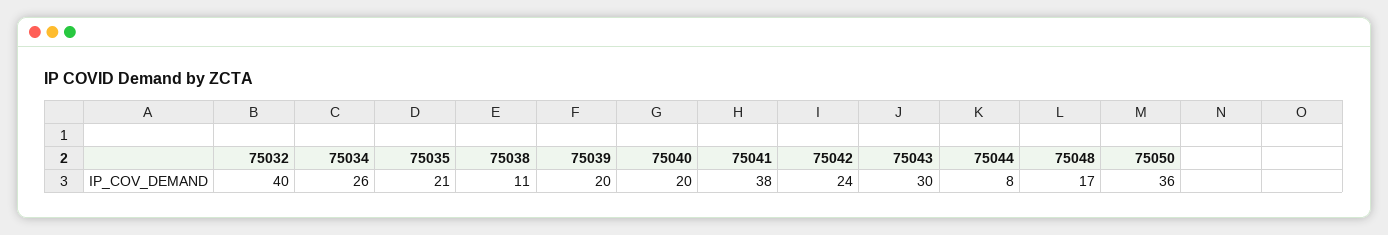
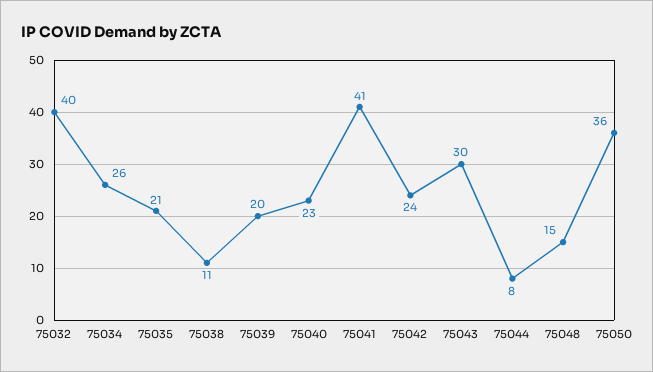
75040: 20 -> 23
75041: 38 -> 41
75048: 17 -> 15

